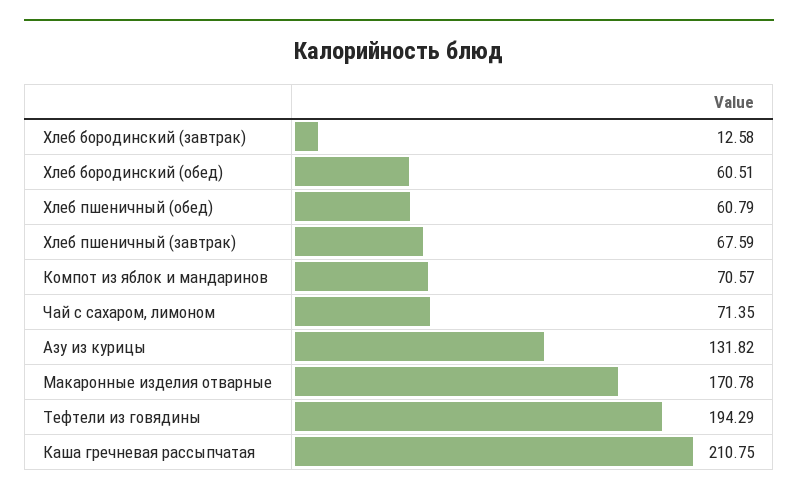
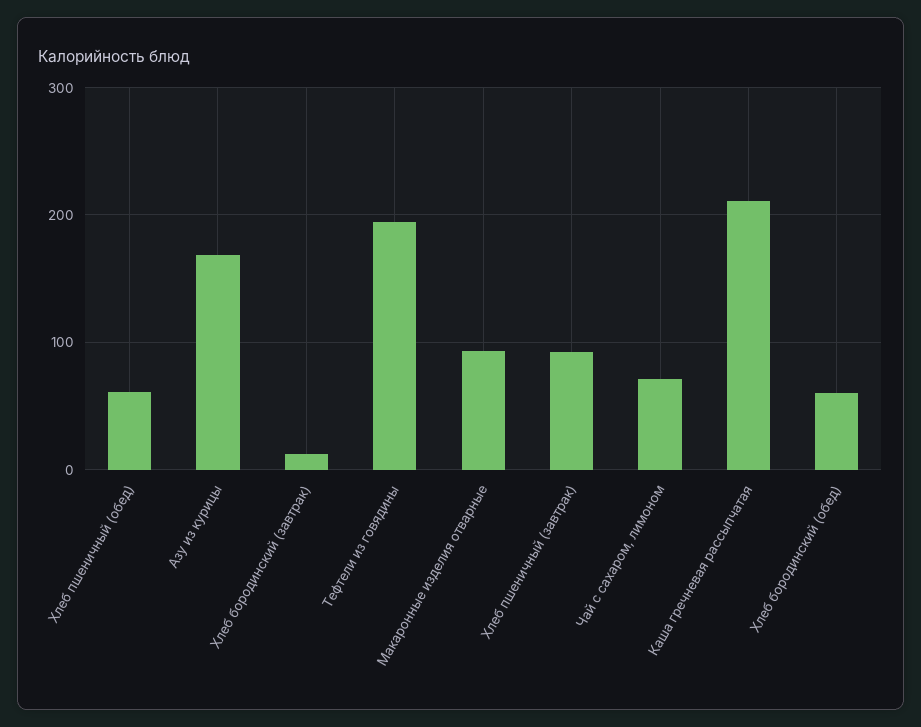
Хлеб пшеничный (завтрак): 67.59 -> 90
Компот из яблок и мандаринов: 70.57 -> none
Азу из курицы: 131.82 -> 170
Макаронные изделия отварные: 170.78 -> 90

